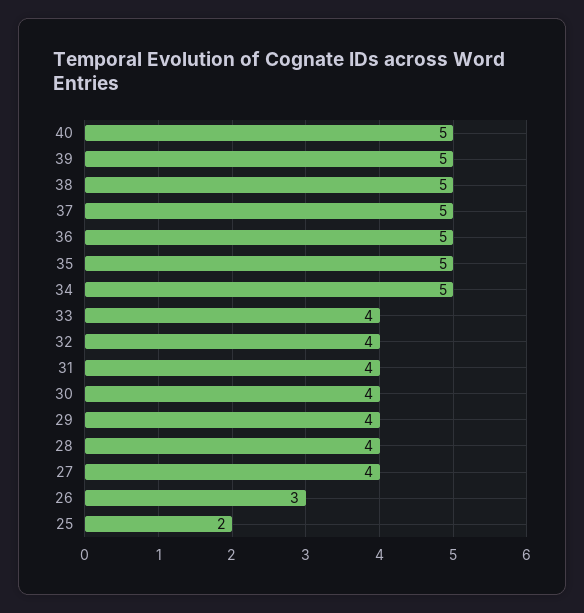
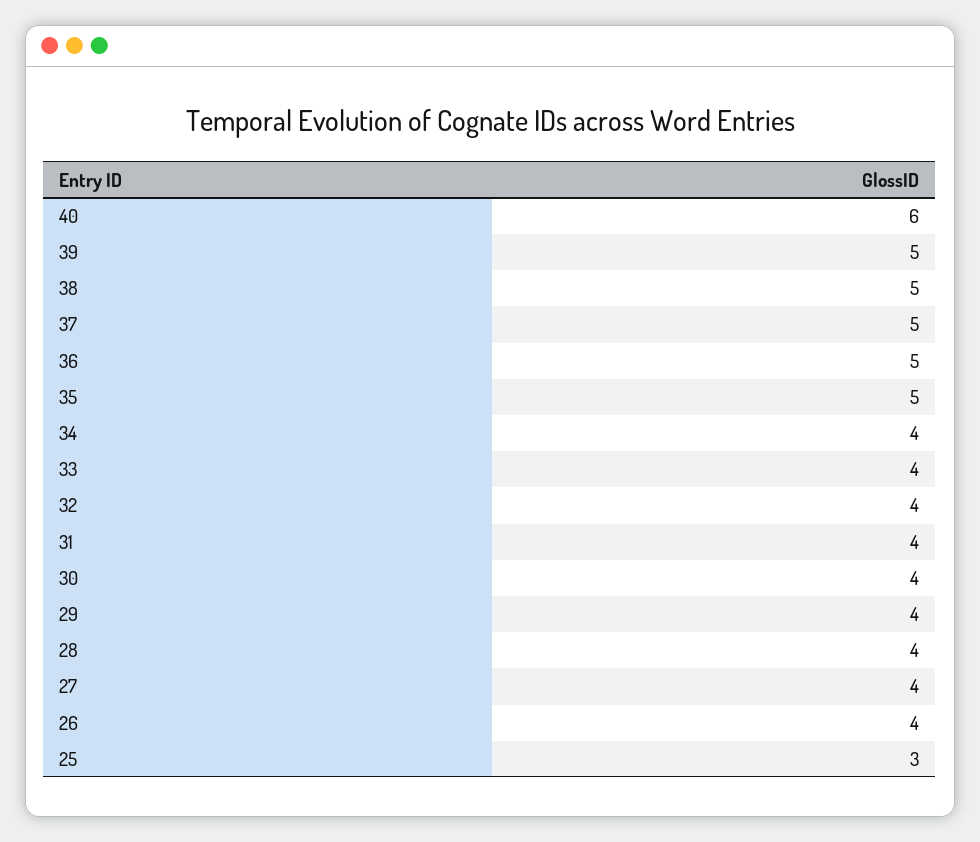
40: 5 -> 6
34: 5 -> 4
26: 3 -> 4
25: 2 -> 3

